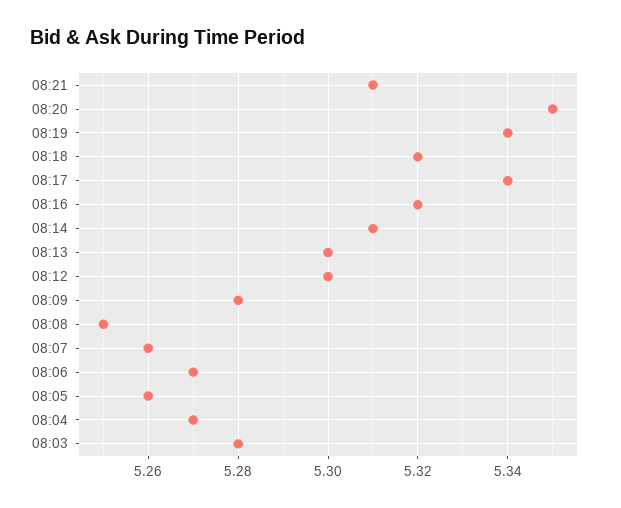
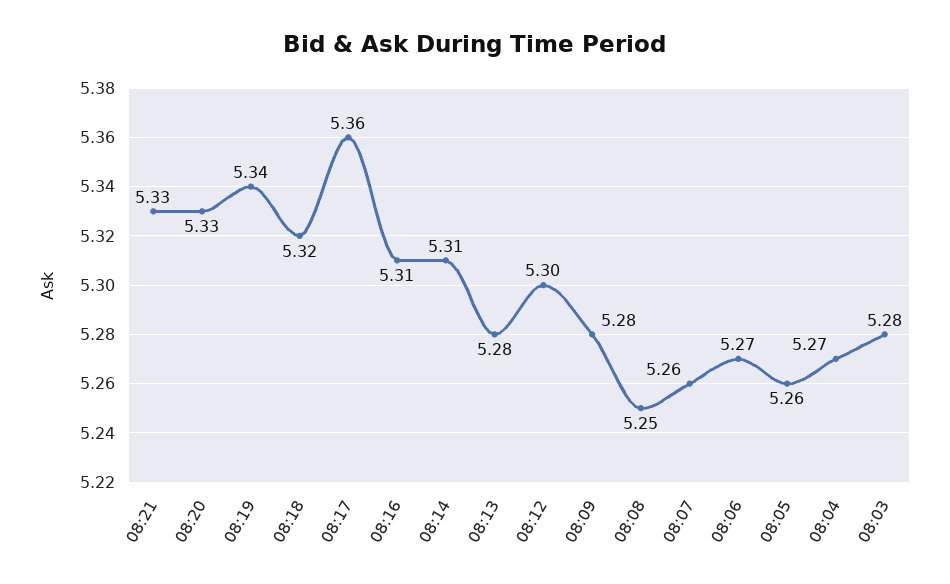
08:21: 5.31 -> 5.33
08:20: 5.35 -> 5.33
08:17: 5.34 -> 5.36
08:16: 5.32 -> 5.31
08:13: 5.3 -> 5.28

